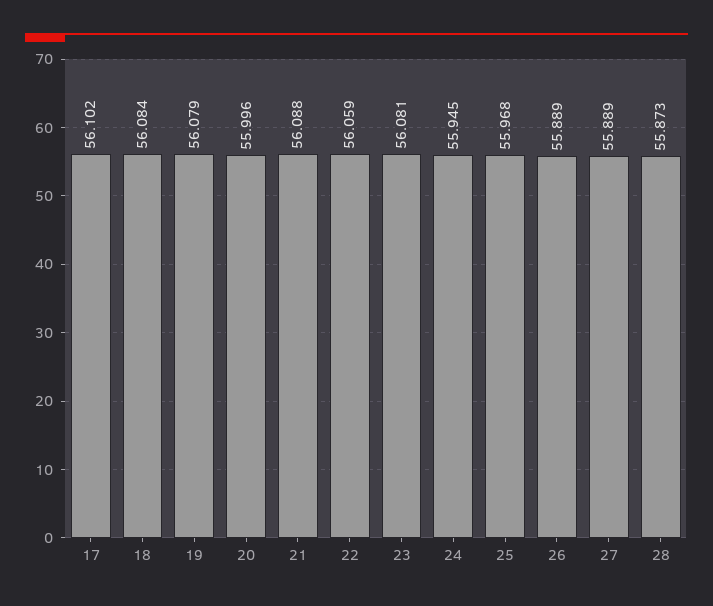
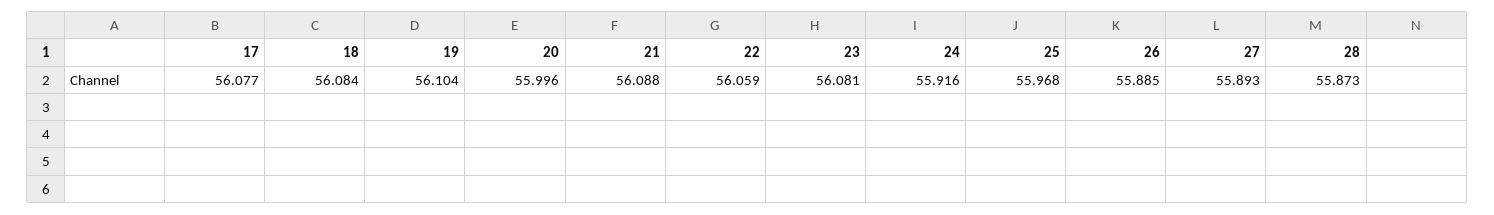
17: 56.102 -> 56.077
19: 56.079 -> 56.104
24: 55.945 -> 55.916
26: 55.889 -> 55.885
27: 55.889 -> 55.893

